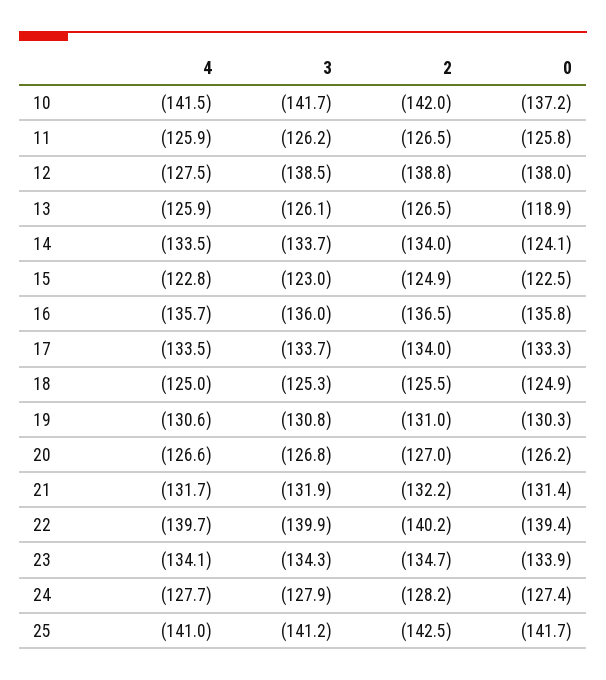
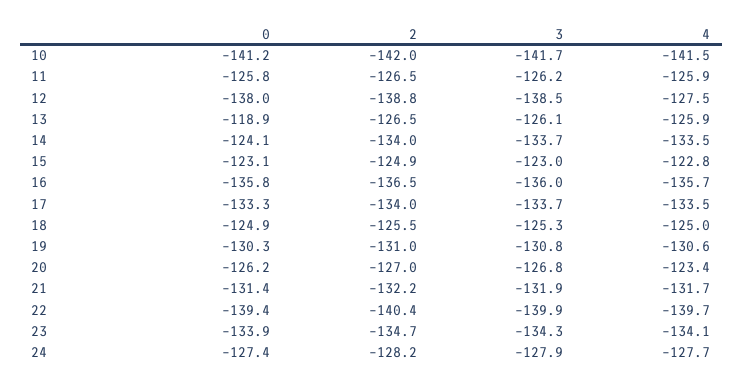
0, 10: -137.2 -> -141.2
0, 15: -122.5 -> -123.1
4, 20: -126.6 -> -123.4
2, 22: -140.2 -> -140.4
4, 25: -141 -> none
3, 25: -141.2 -> none
2, 25: -142.5 -> none
0, 25: -141.7 -> none

